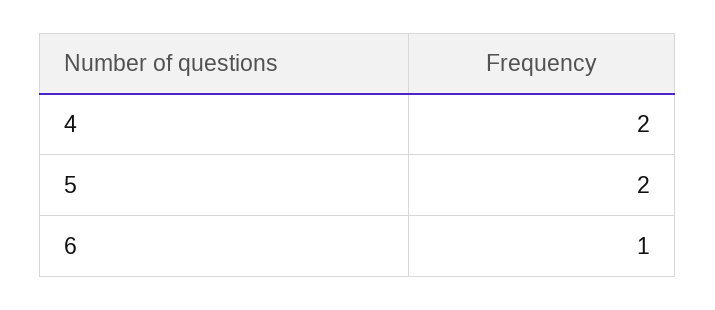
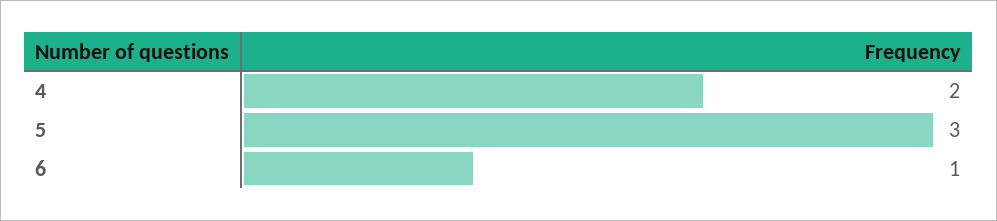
5: 2 -> 3

